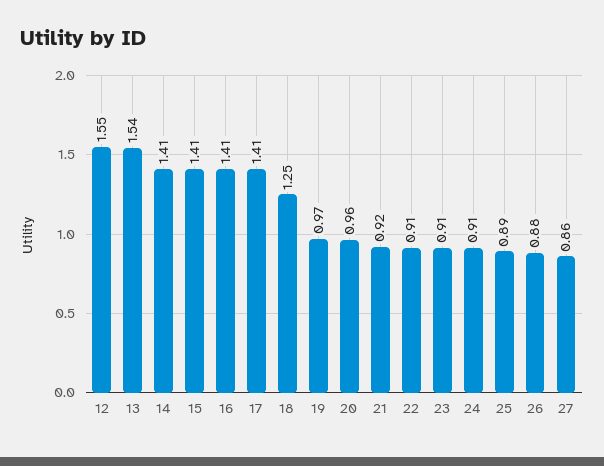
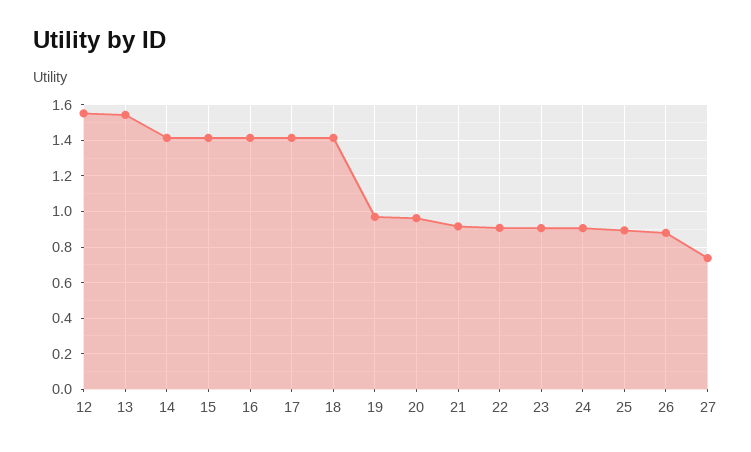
18: 1.25 -> 1.4
27: 0.86 -> 0.75

